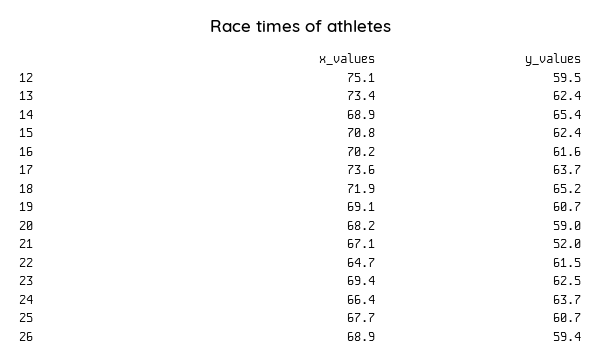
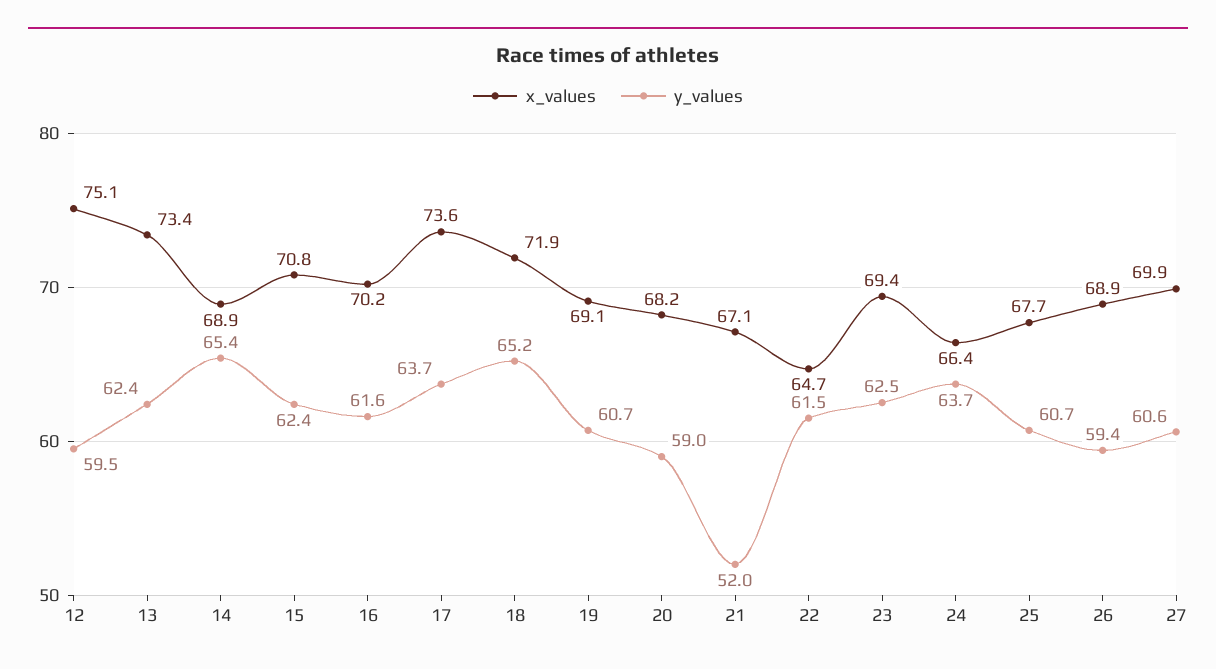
x_values, 27: none -> 69.9
y_values, 27: none -> 60.6

